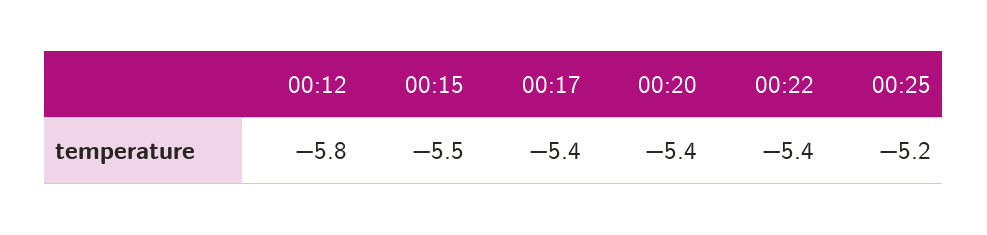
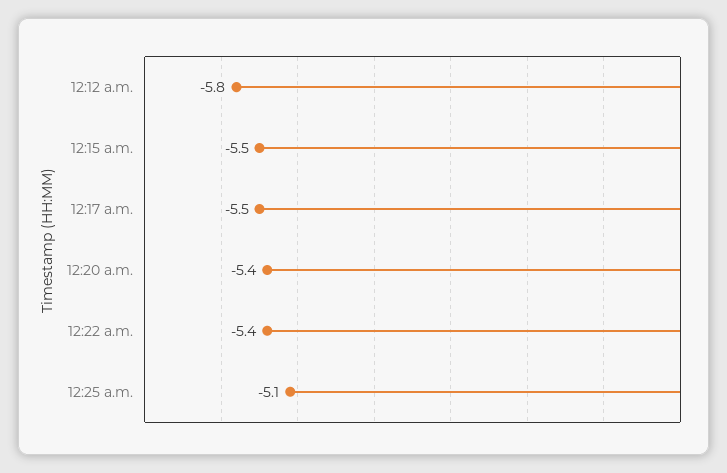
00:17: -5.4 -> -5.5
00:25: -5.2 -> -5.1

